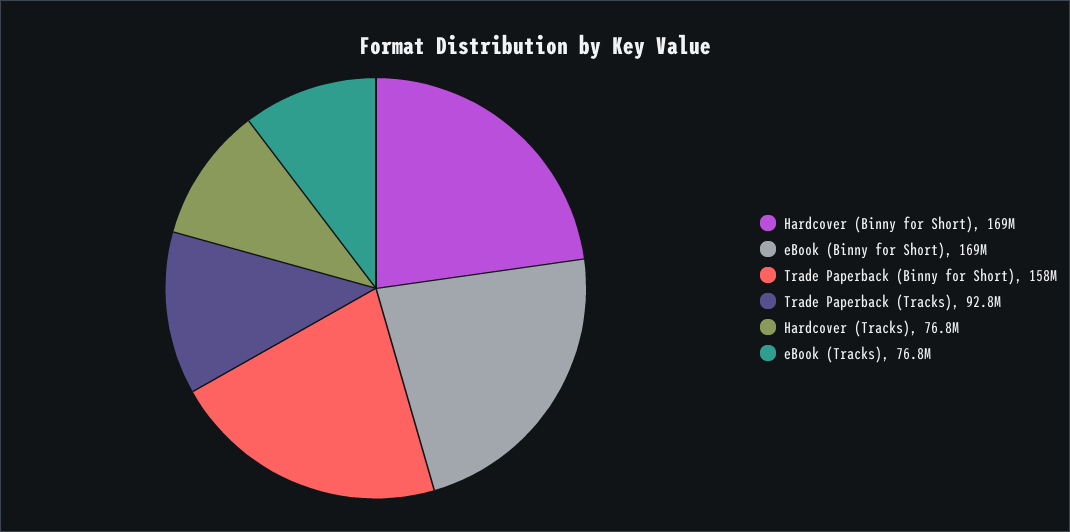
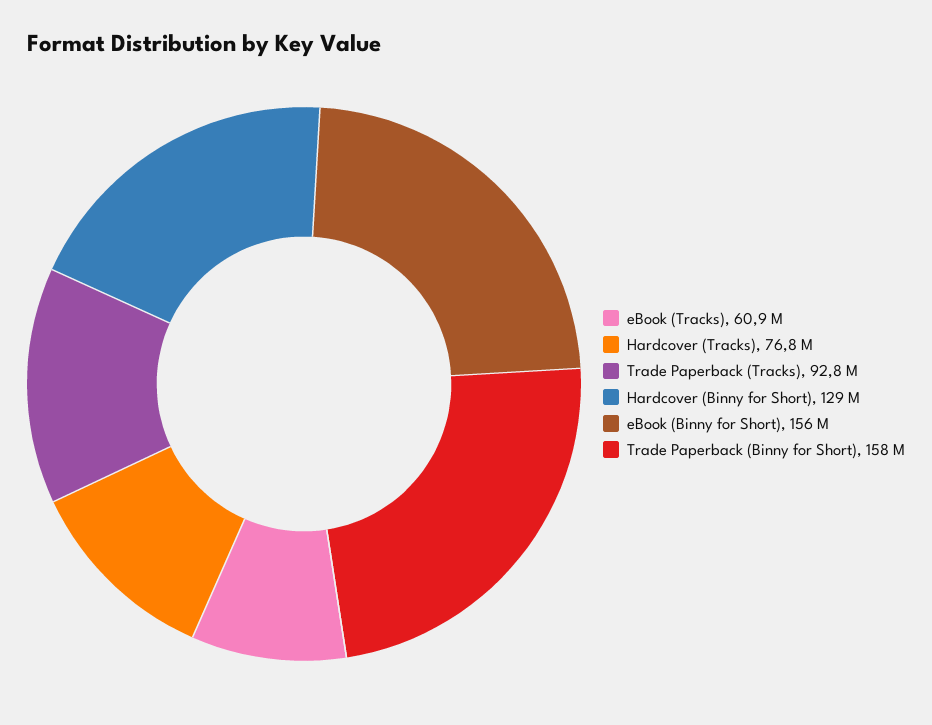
Hardcover (Binny for Short): 169000000 -> 129000000
eBook (Binny for Short): 169000000 -> 156000000
eBook (Tracks): 76800000 -> 60900000

